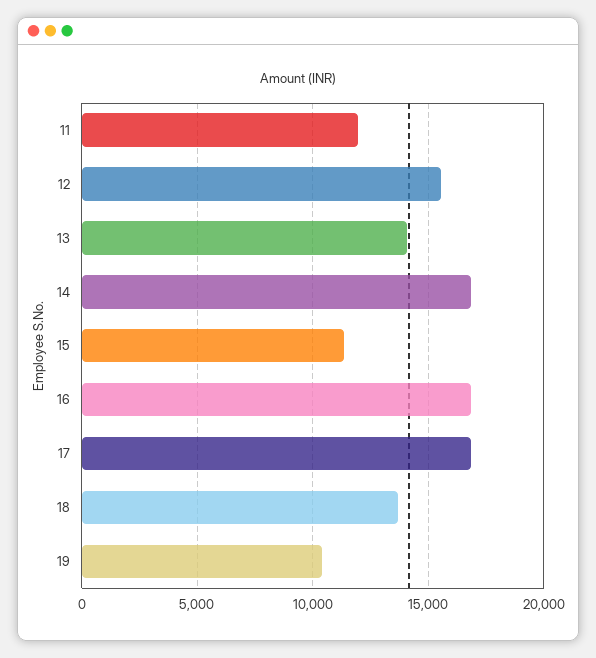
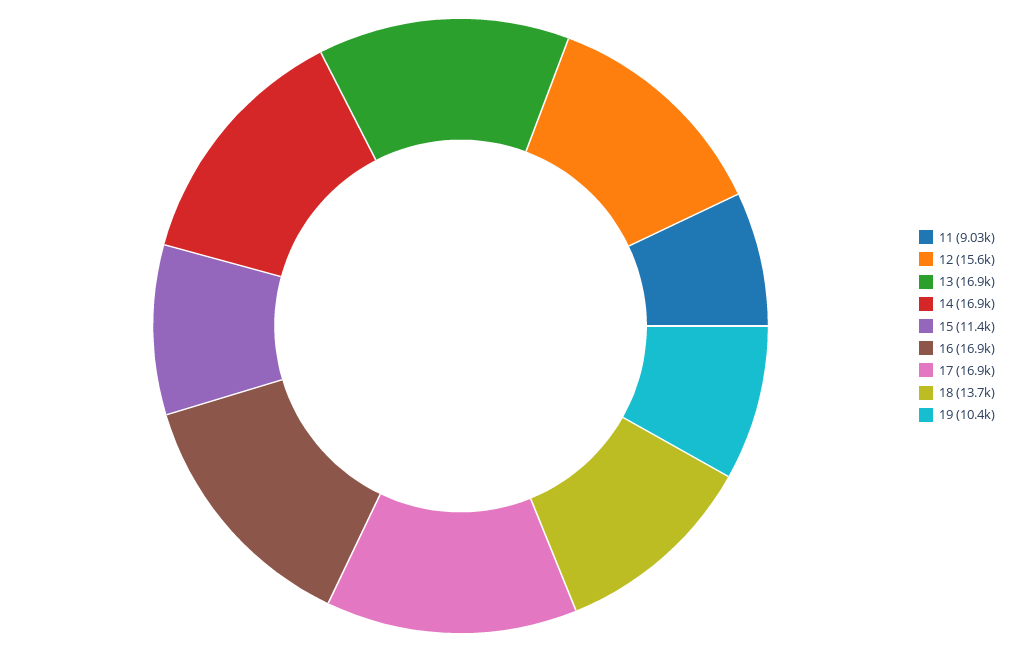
11: 12000 -> 9030
13: 14000 -> 16900

